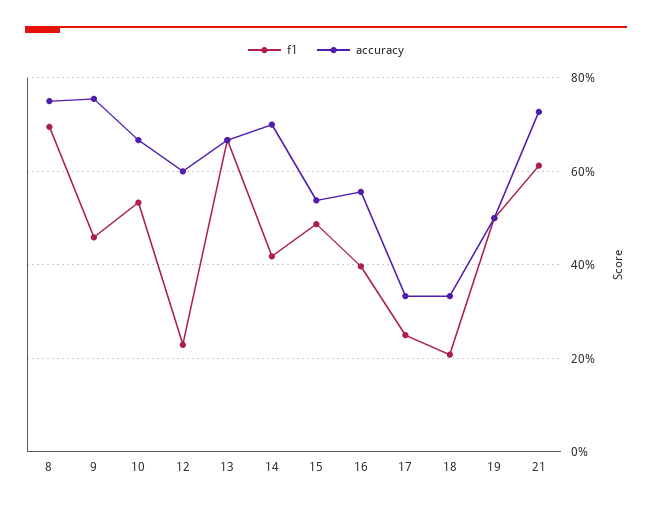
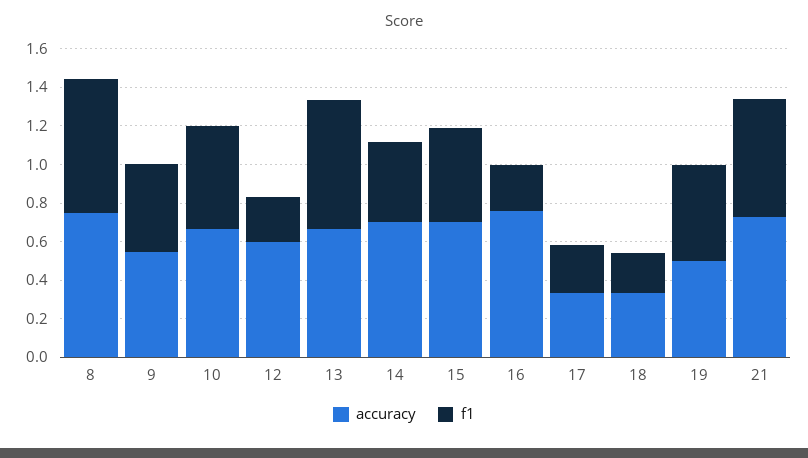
accuracy, 9: 0.76 -> 0.55
accuracy, 15: 0.54 -> 0.7
f1, 16: 0.4 -> 0.25
accuracy, 16: 0.56 -> 0.75

